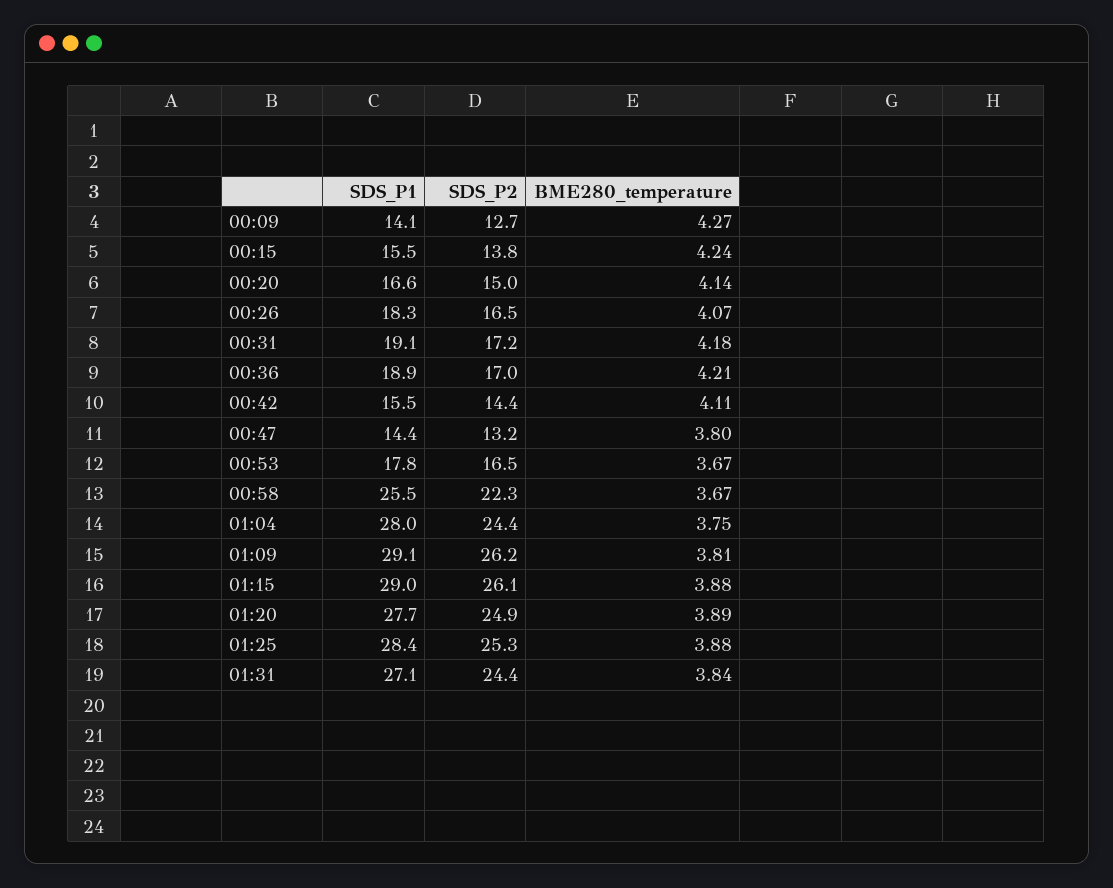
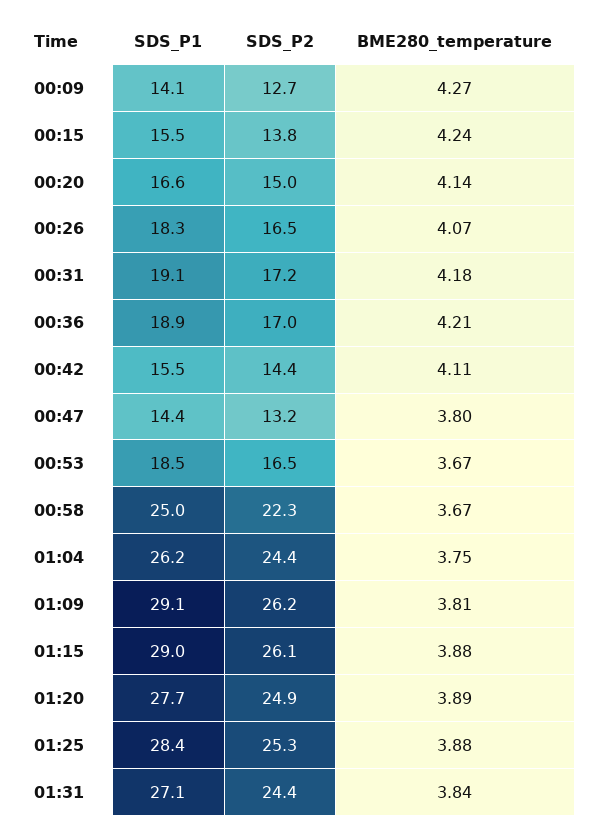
SDS_P1, 00:53: 17.8 -> 18.5
SDS_P1, 00:58: 25.5 -> 25
SDS_P1, 01:04: 28 -> 26.2

